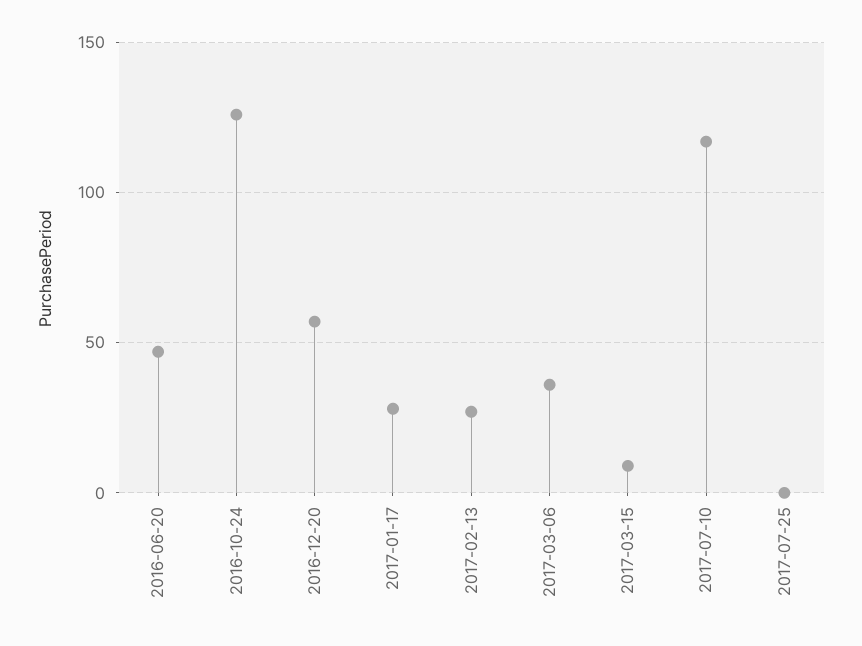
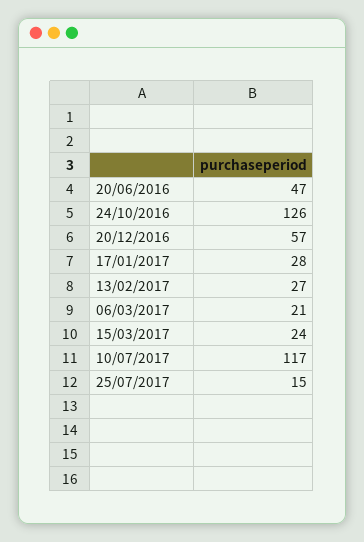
2017-03-06: 35 -> 21
2017-03-15: 10 -> 24
2017-07-25: 0 -> 15

